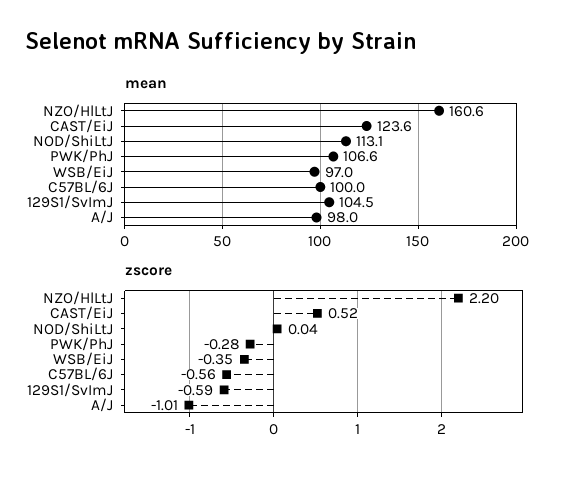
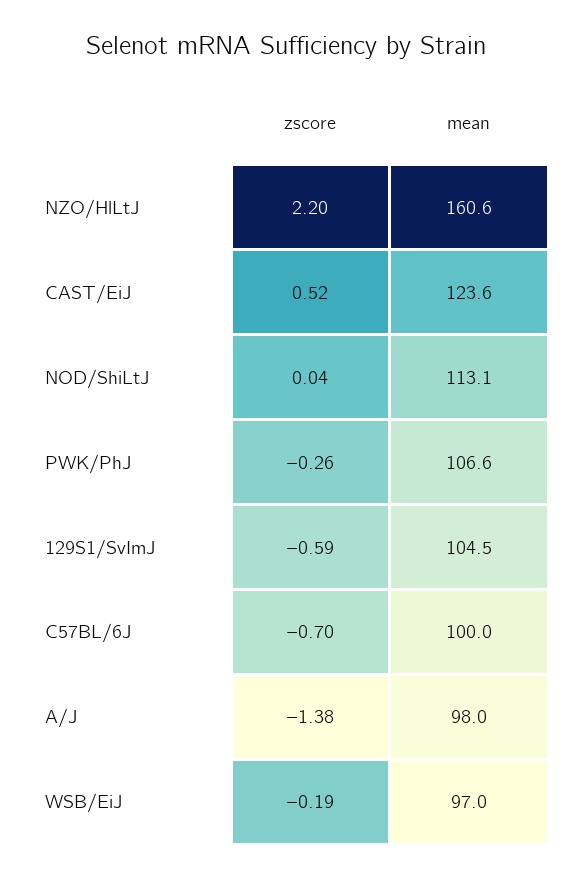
zscore, PWK/PhJ: -0.28 -> -0.26
zscore, WSB/EiJ: -0.35 -> -0.19
zscore, C57BL/6J: -0.56 -> -0.7
zscore, A/J: -1.01 -> -1.38

